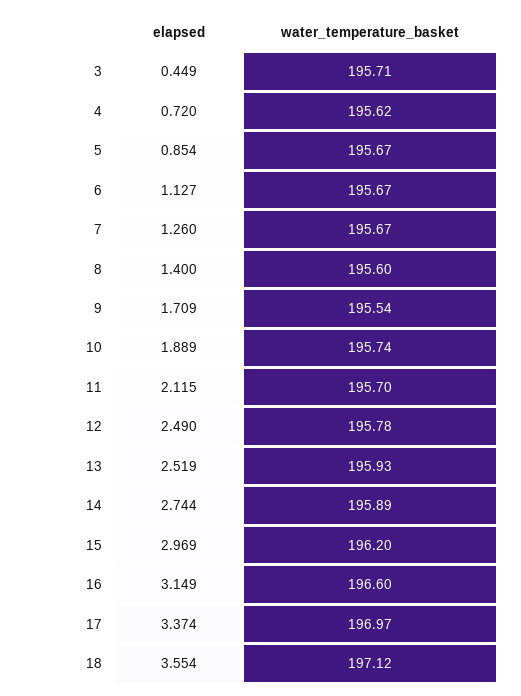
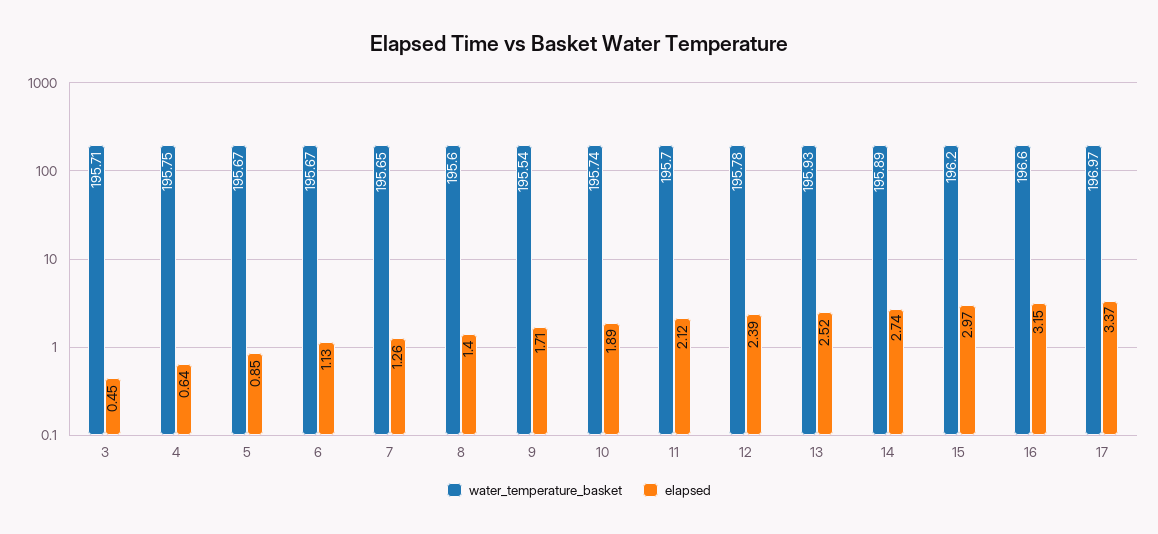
elapsed, 4: 0.72 -> 0.64
water_temperature_basket, 4: 195.62 -> 195.75
water_temperature_basket, 7: 195.67 -> 195.65
elapsed, 12: 2.49 -> 2.39
elapsed, 18: 3.554 -> none
water_temperature_basket, 18: 197.12 -> none

